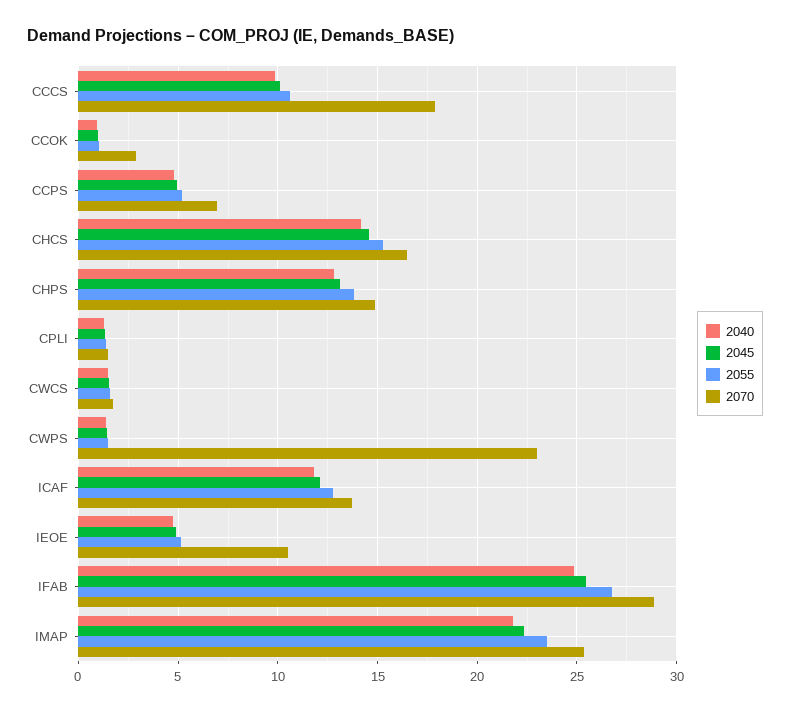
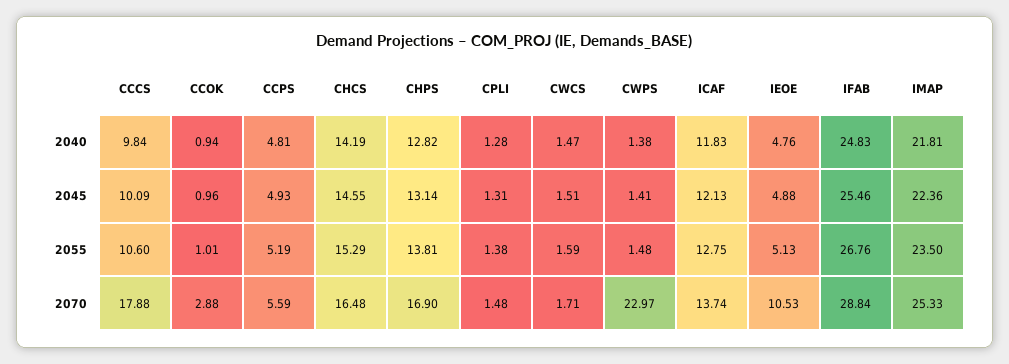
2070, CCPS: 7 -> 5.59
2070, CHPS: 15 -> 16.9

